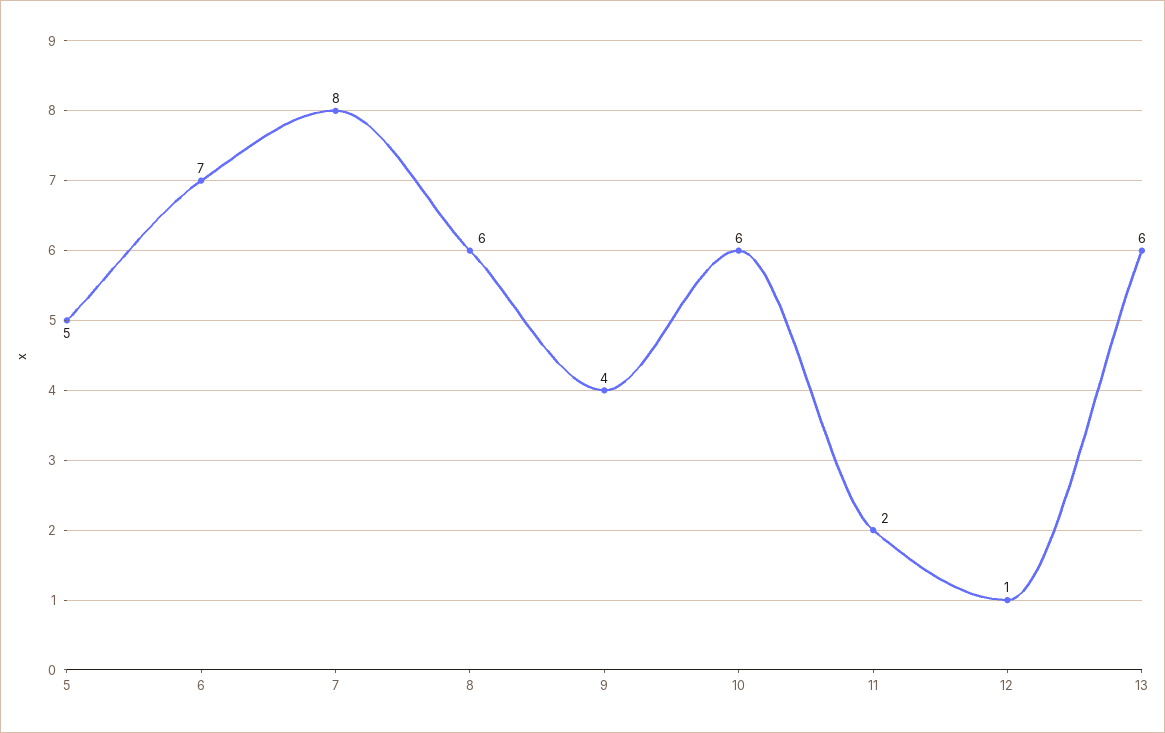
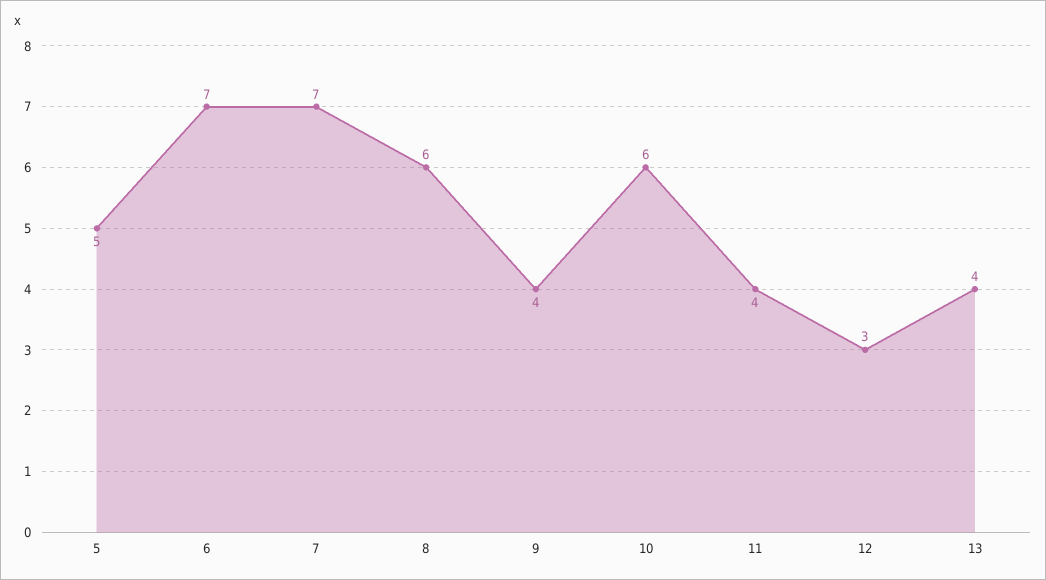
7: 8 -> 7
11: 2 -> 4
12: 1 -> 3
13: 6 -> 4

